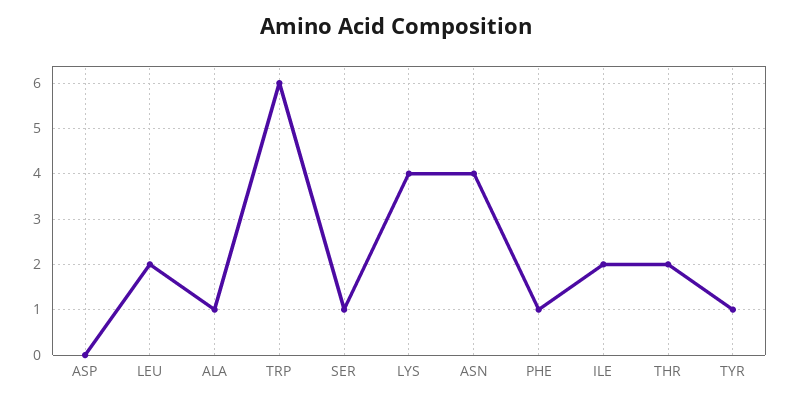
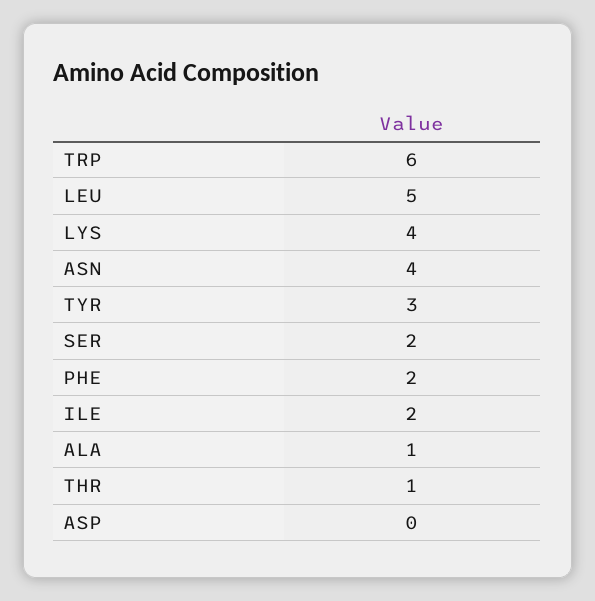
LEU: 2 -> 5
SER: 1 -> 2
PHE: 1 -> 2
THR: 2 -> 1
TYR: 1 -> 3

